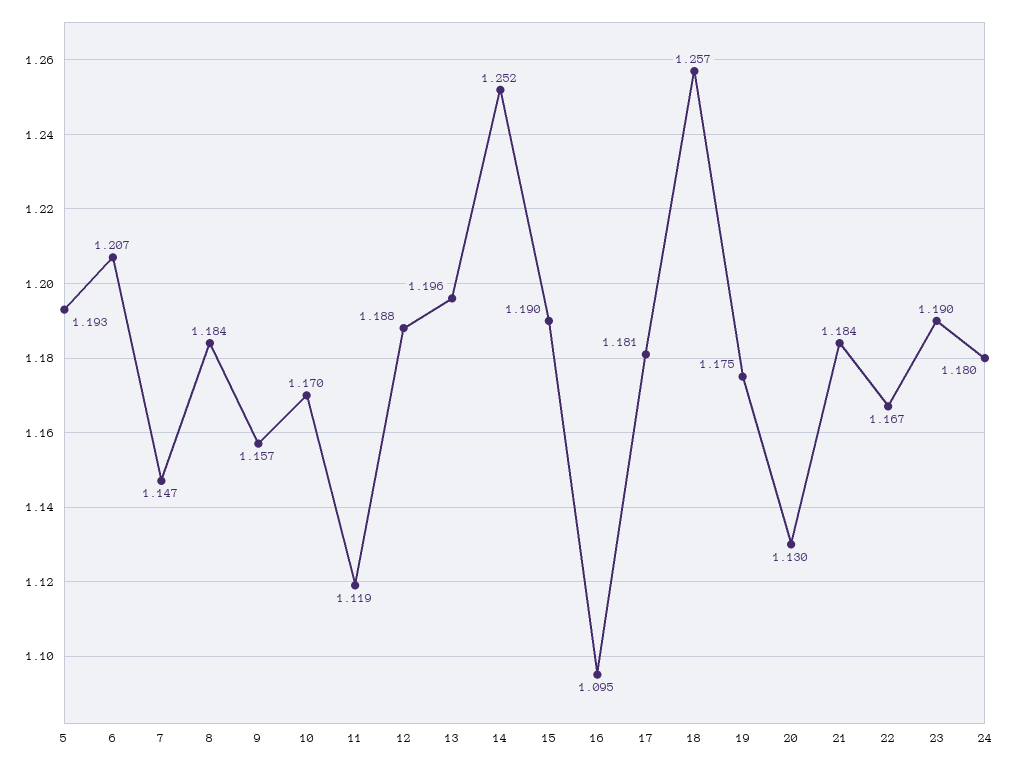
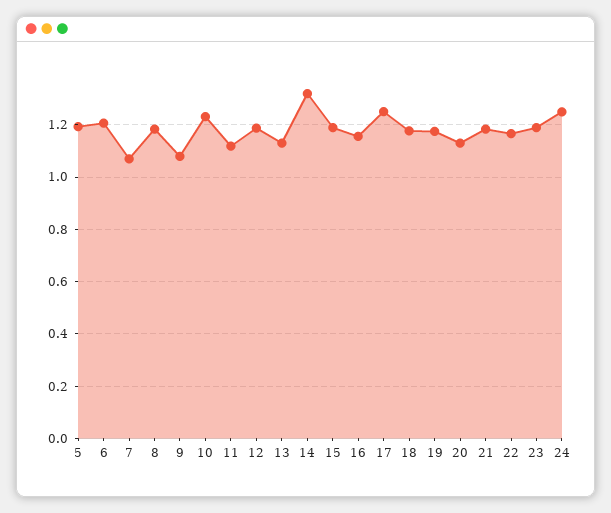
7: 1.147 -> 1.075
9: 1.157 -> 1.075
10: 1.17 -> 1.225
13: 1.196 -> 1.125
14: 1.252 -> 1.325
16: 1.095 -> 1.15
17: 1.181 -> 1.25
18: 1.257 -> 1.175
24: 1.18 -> 1.25

